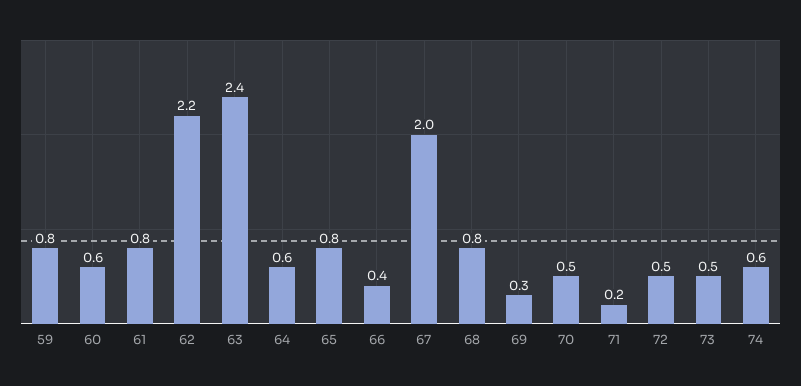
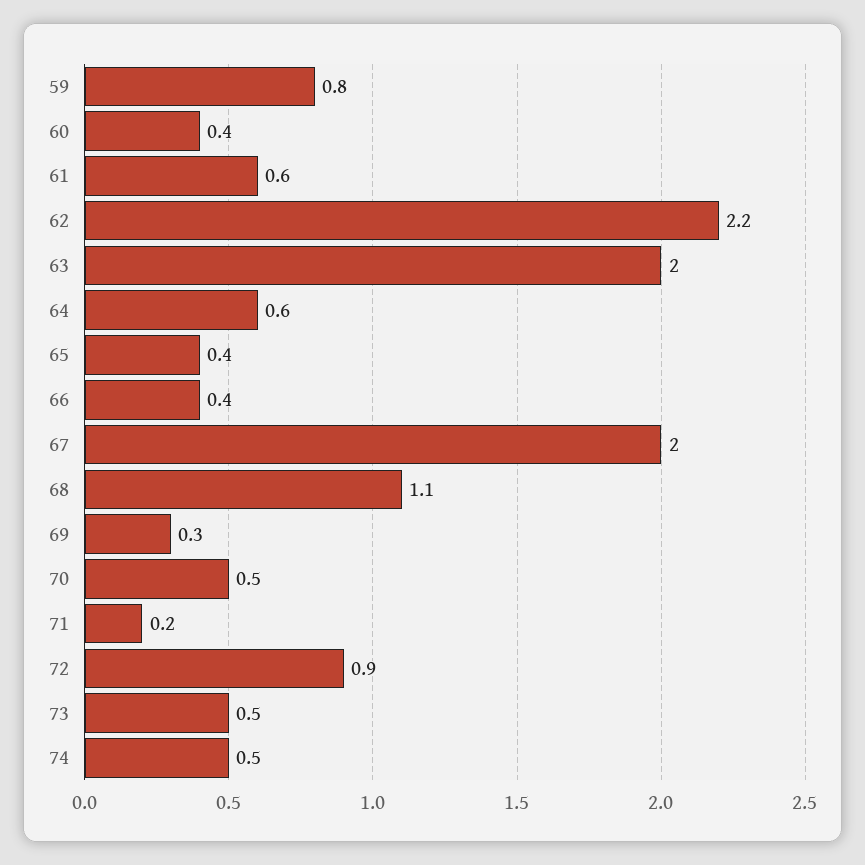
60: 0.6 -> 0.4
61: 0.8 -> 0.6
63: 2.4 -> 2
65: 0.8 -> 0.4
68: 0.8 -> 1.1
72: 0.5 -> 0.9
74: 0.6 -> 0.5

